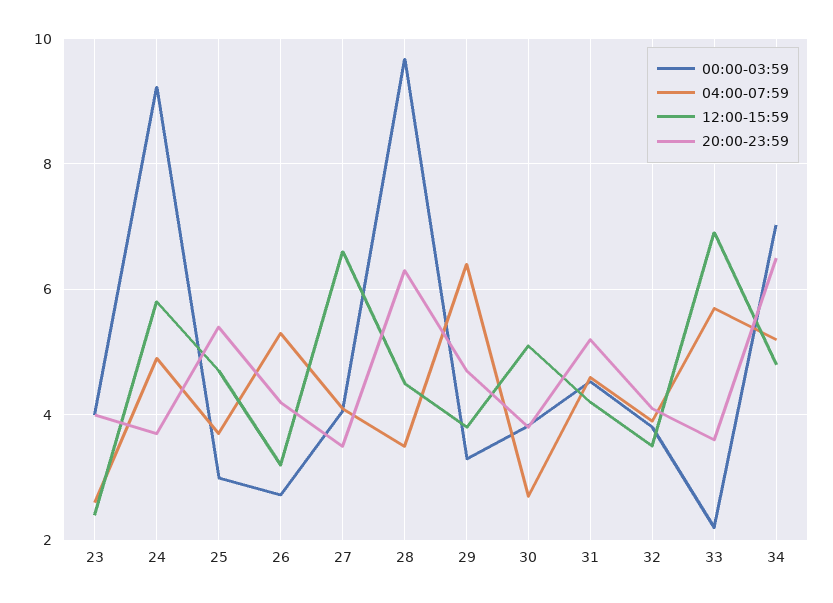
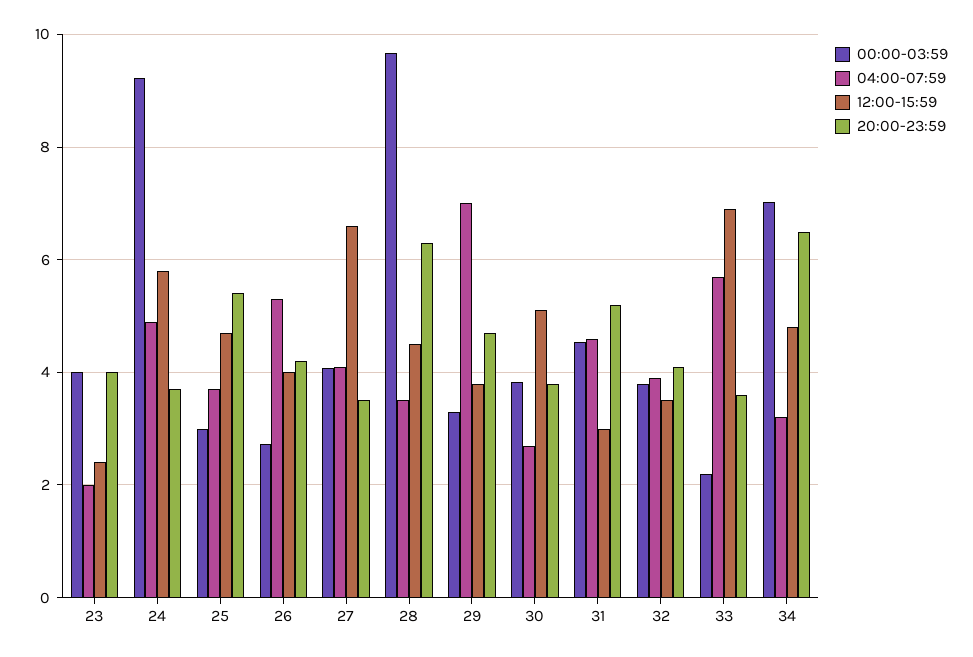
04:00-07:59, 23: 2.6 -> 2
12:00-15:59, 26: 3.2 -> 4
04:00-07:59, 29: 6.4 -> 7
12:00-15:59, 31: 4.2 -> 3
04:00-07:59, 34: 5.2 -> 3.2

